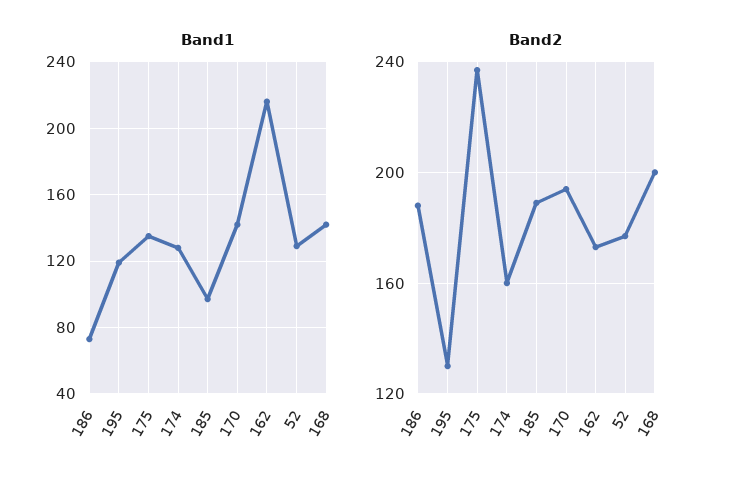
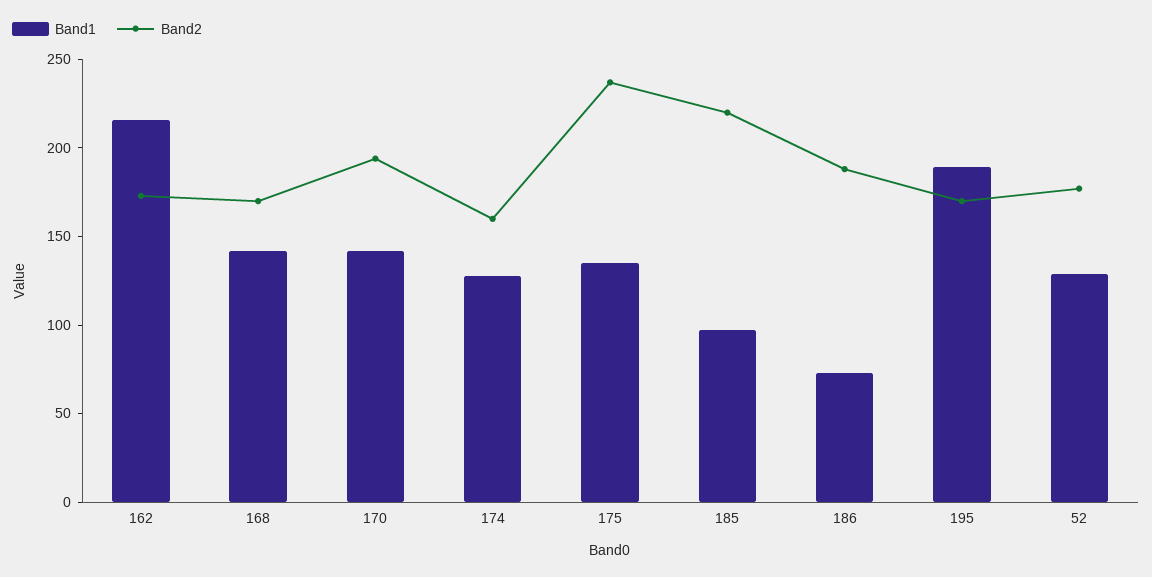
Band1, 195: 120 -> 190
Band2, 195: 130 -> 170
Band2, 185: 190 -> 220
Band2, 168: 200 -> 170

